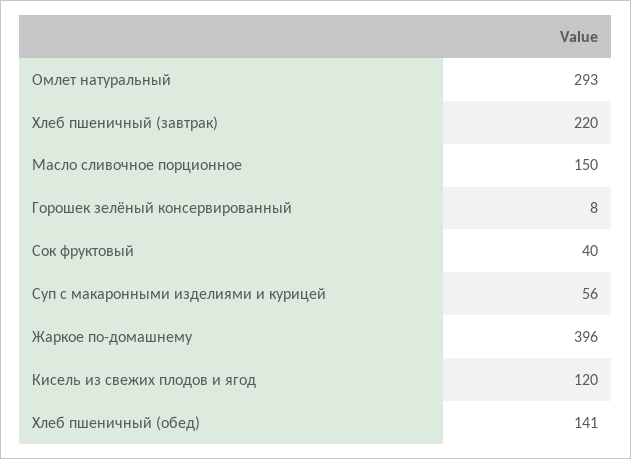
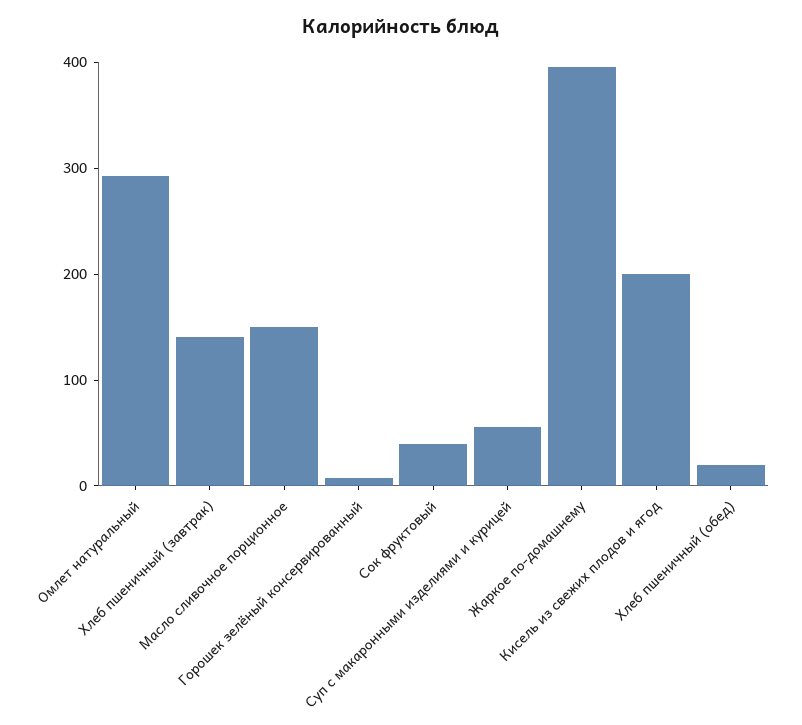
Хлеб пшеничный (завтрак): 220 -> 140
Кисель из свежих плодов и ягод: 120 -> 200
Хлеб пшеничный (обед): 141 -> 20

